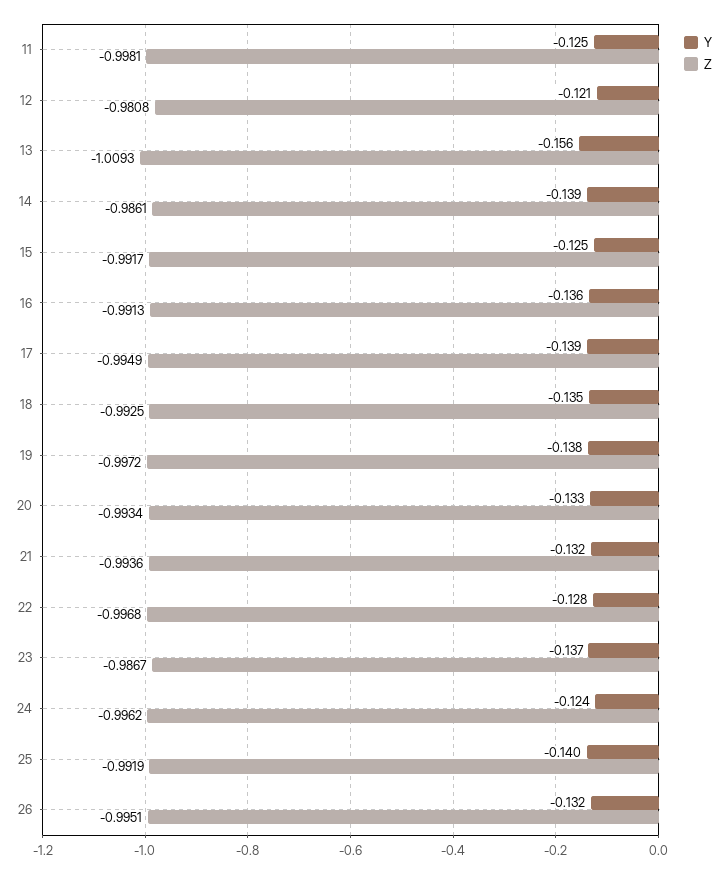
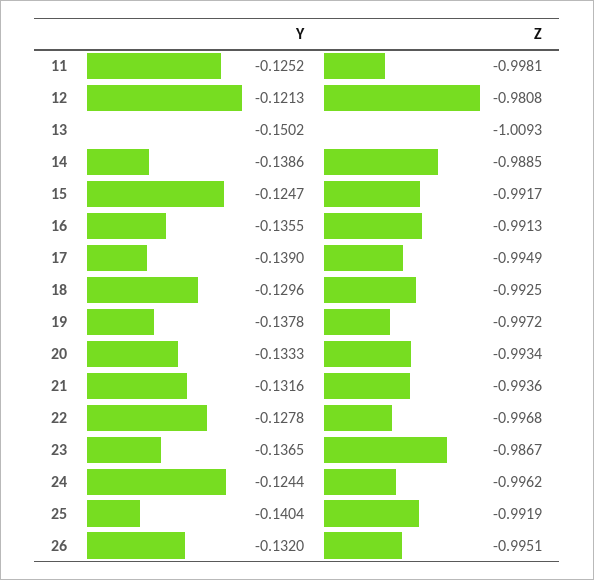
Y, 13: -0.156 -> -0.1502
Z, 14: -0.9861 -> -0.9885
Y, 18: -0.135 -> -0.1296

